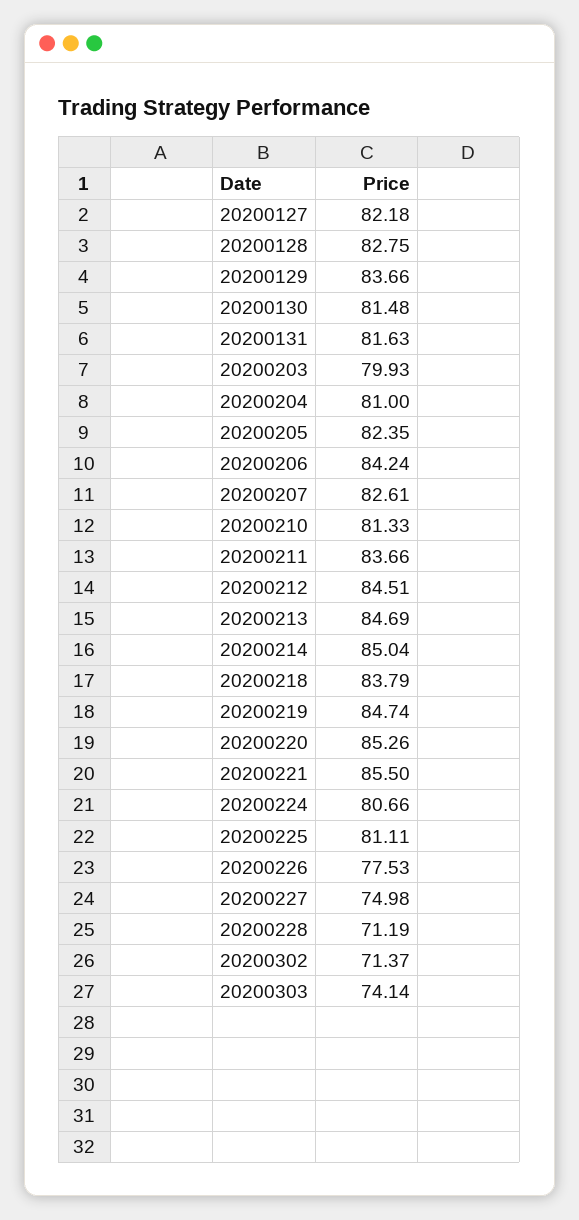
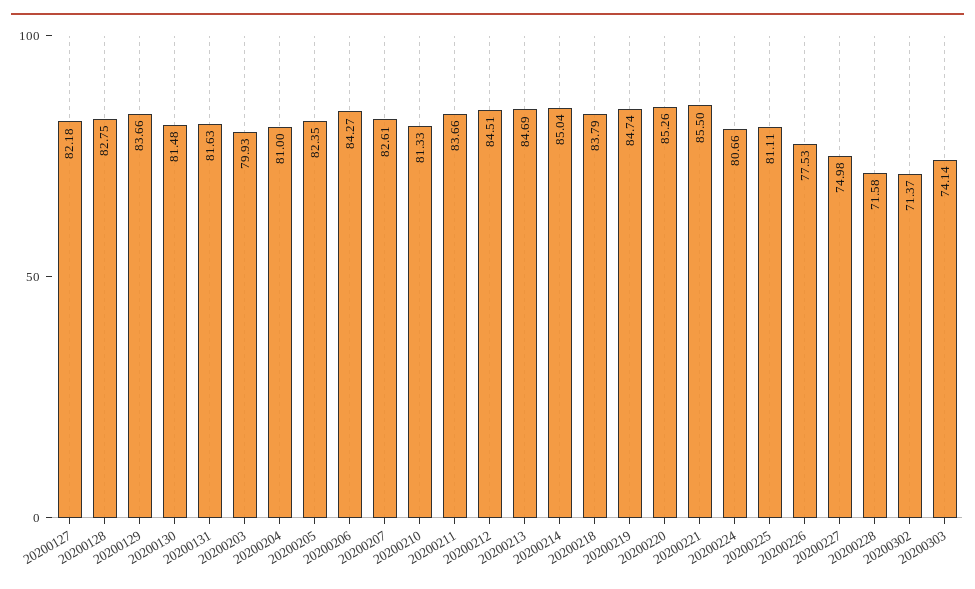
20200206: 84.24 -> 84.27
20200228: 71.19 -> 71.58

